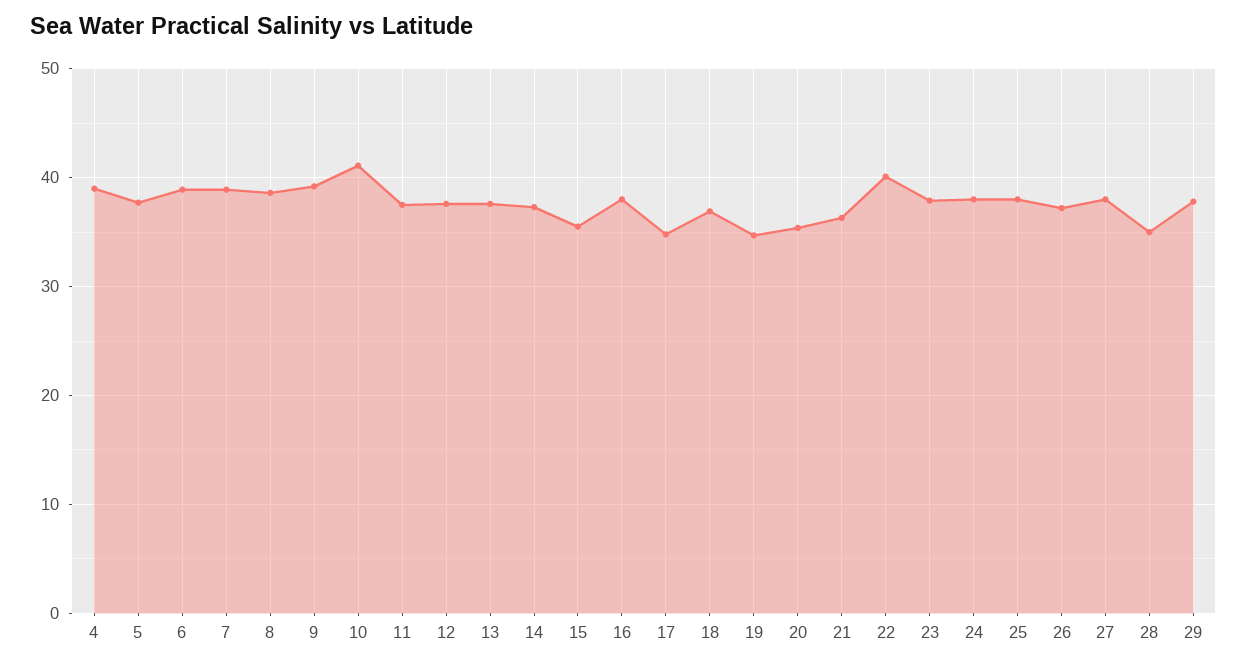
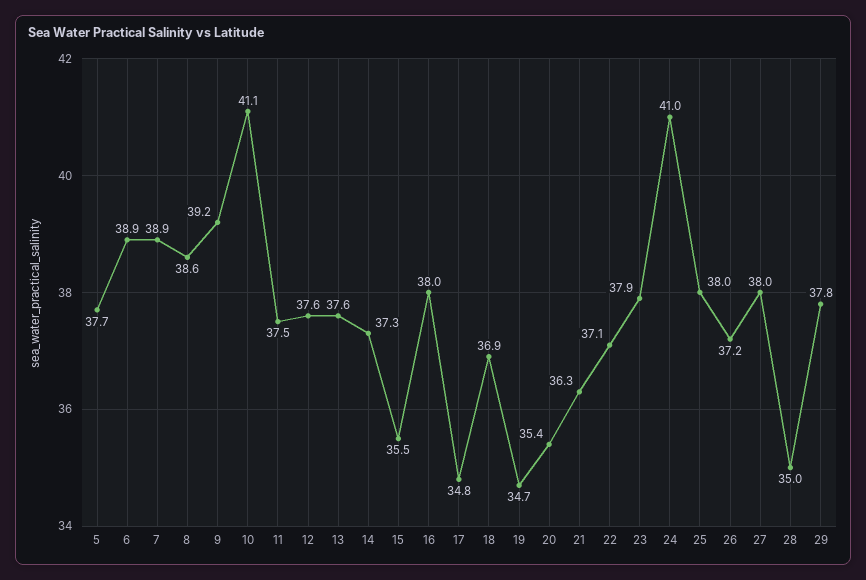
4: 39 -> none
22: 40 -> 37.1
24: 38 -> 41

